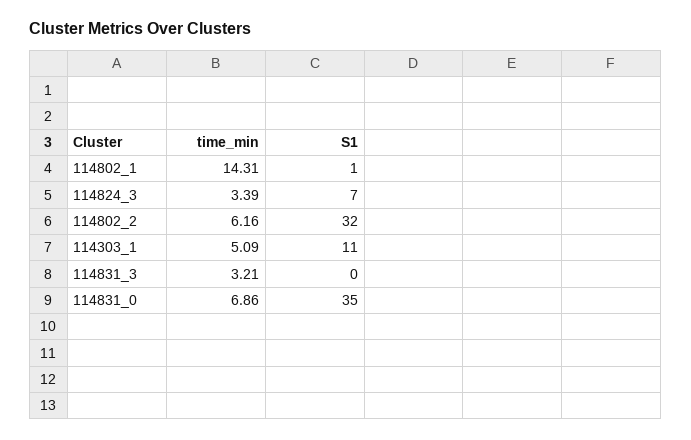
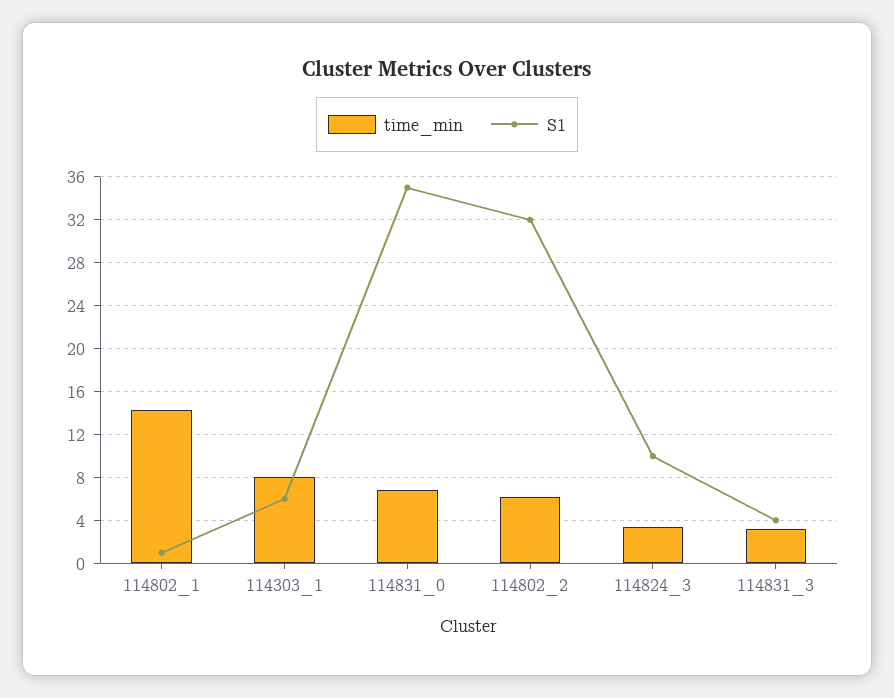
S1, 114824_3: 7 -> 10
time_min, 114303_1: 5.09 -> 8
S1, 114303_1: 11 -> 6
S1, 114831_3: 0 -> 4

